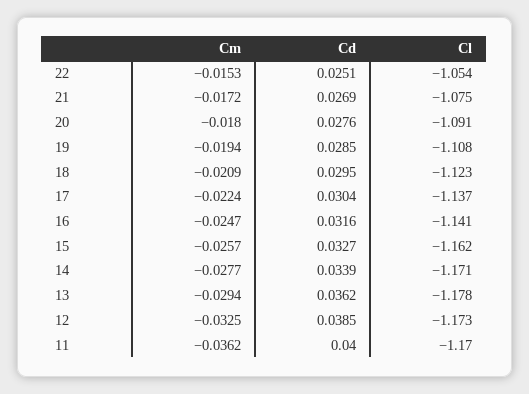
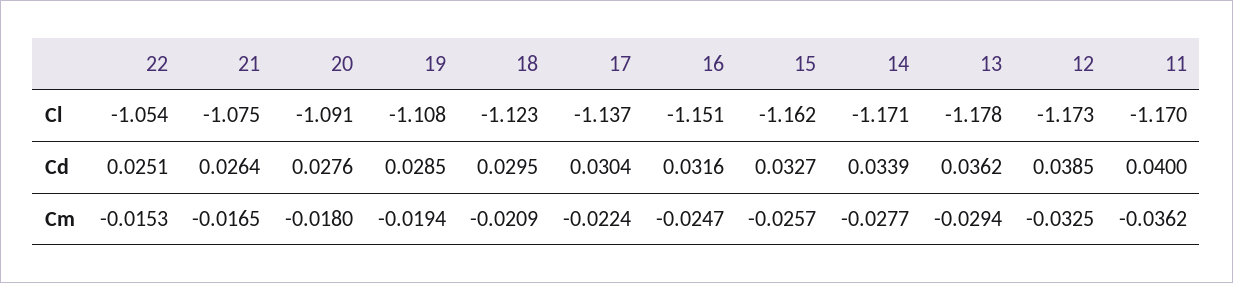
Cm, 21: -0.0172 -> -0.0165
Cd, 21: 0.0269 -> 0.0264
Cl, 16: -1.141 -> -1.151

